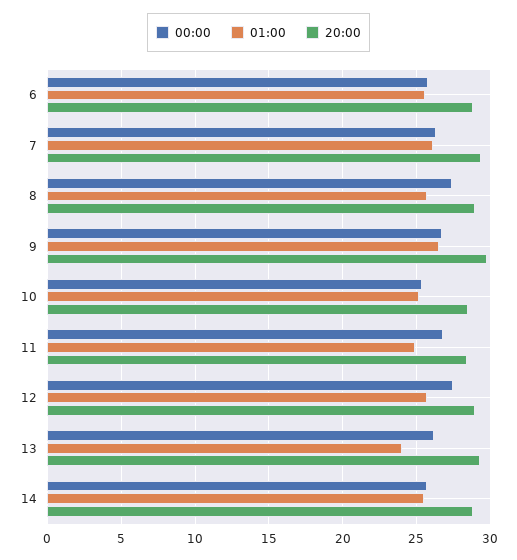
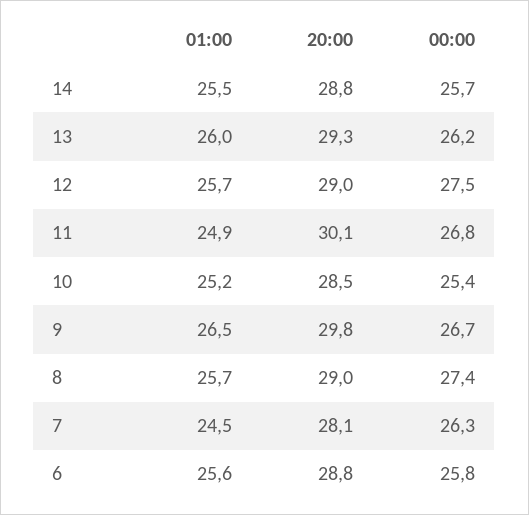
01:00, 7: 26 -> 24.5
20:00, 7: 29.5 -> 28.1
20:00, 11: 28.5 -> 30.1
01:00, 13: 24 -> 26

